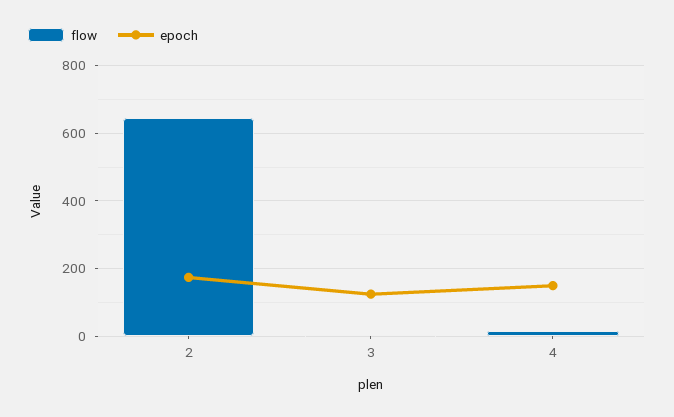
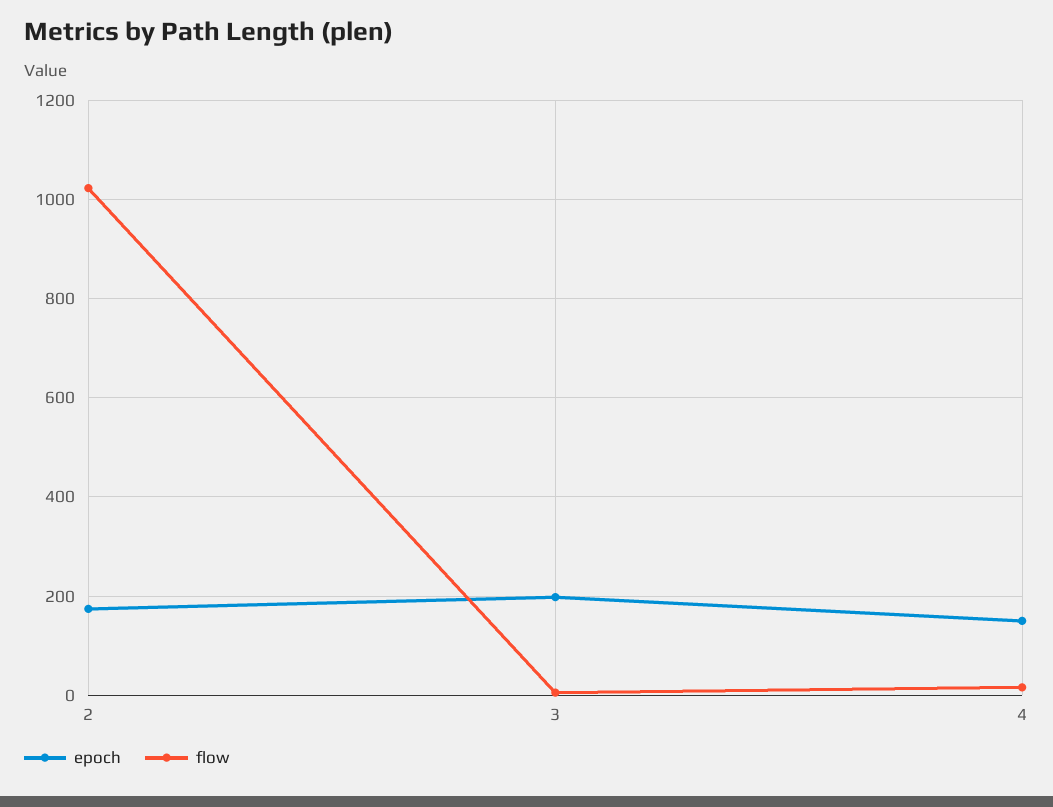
flow, 2: 640 -> 1020
epoch, 3: 120 -> 200

